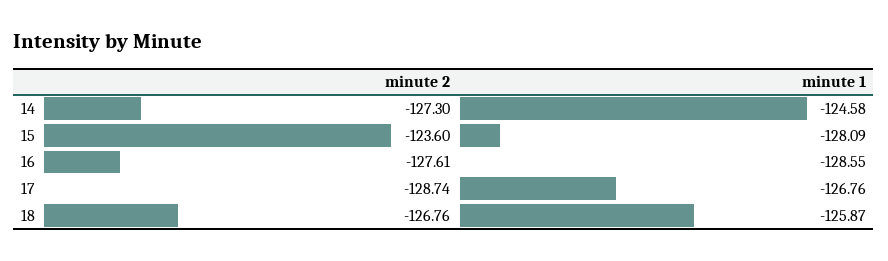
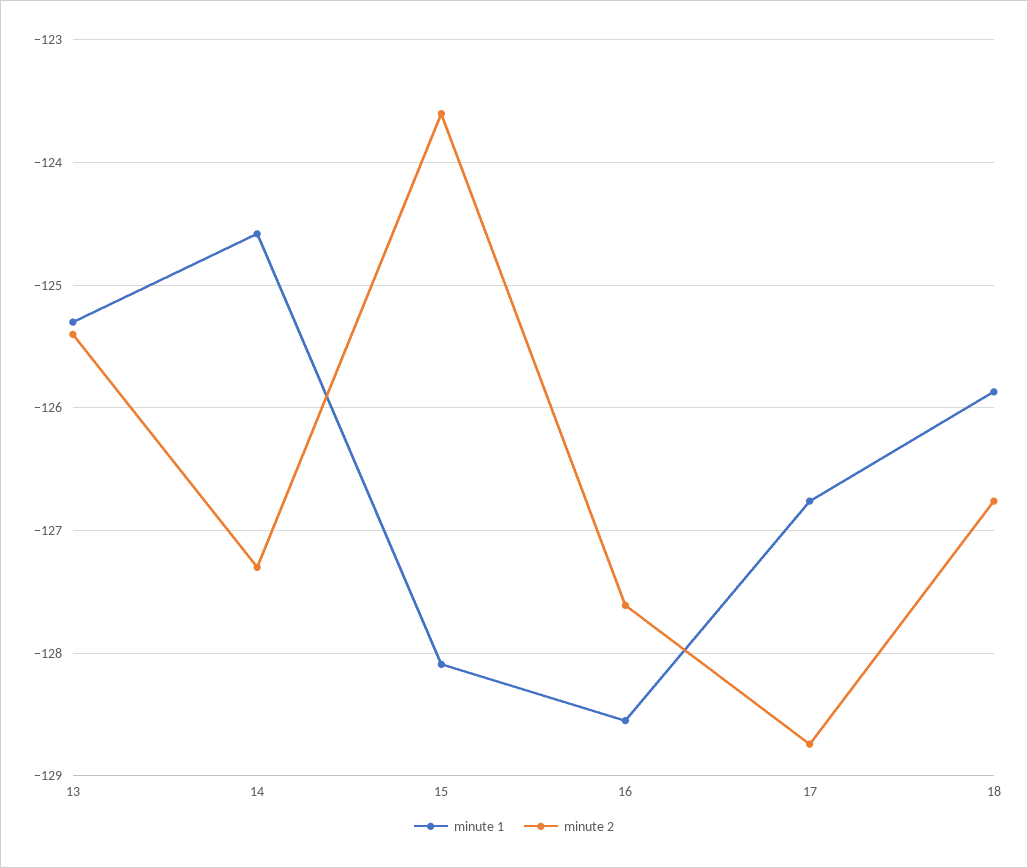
minute 1, 13: none -> -125.3
minute 2, 13: none -> -125.4

